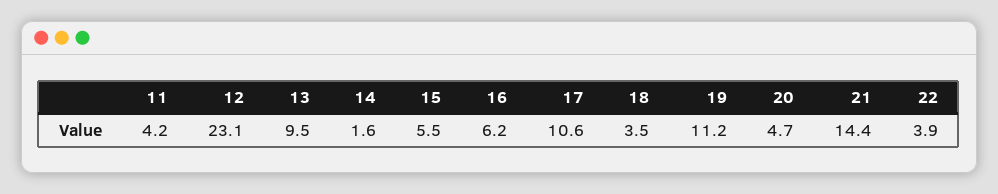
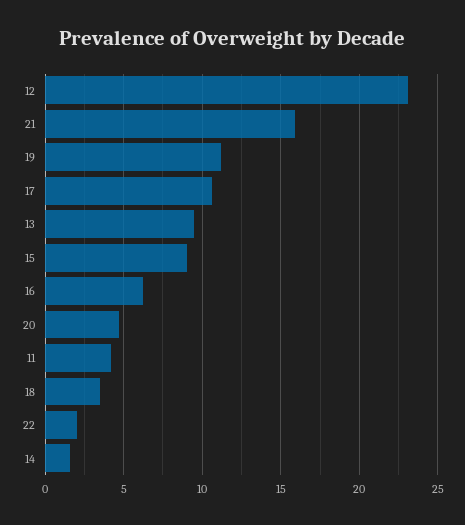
15: 5.5 -> 9
21: 14.4 -> 16
22: 3.9 -> 2

